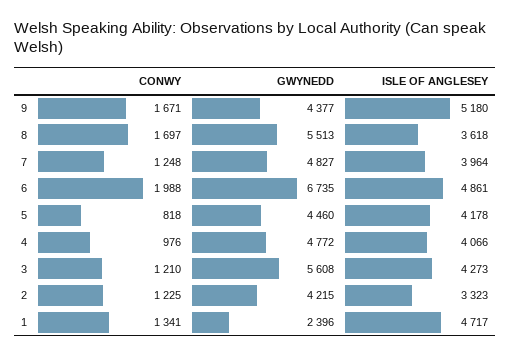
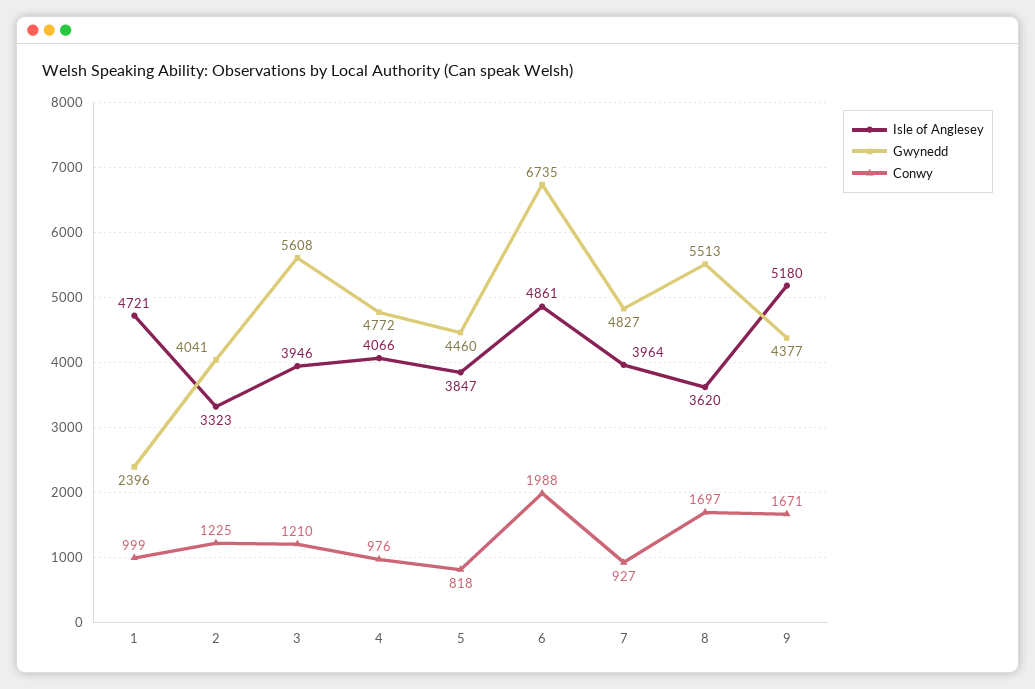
ISLE OF ANGLESEY, 8: 3618 -> 3620
CONWY, 7: 1248 -> 927
ISLE OF ANGLESEY, 5: 4178 -> 3847
ISLE OF ANGLESEY, 3: 4273 -> 3946
GWYNEDD, 2: 4215 -> 4041
CONWY, 1: 1341 -> 999
ISLE OF ANGLESEY, 1: 4717 -> 4721

